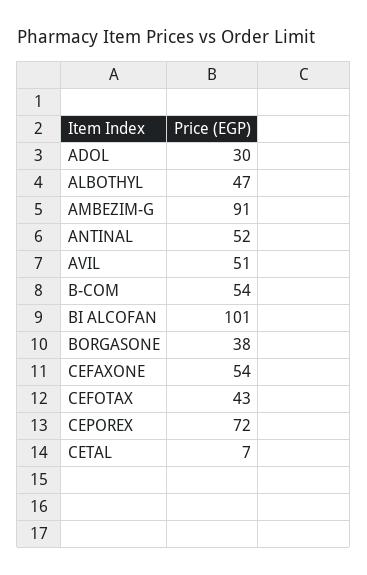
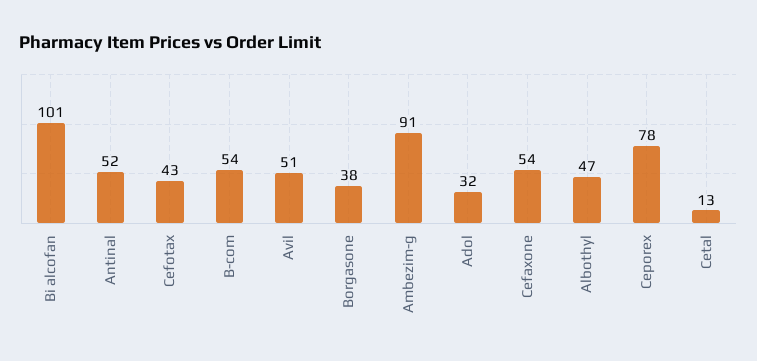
ADOL: 30 -> 32
CEPOREX: 72 -> 78
CETAL: 7 -> 13

